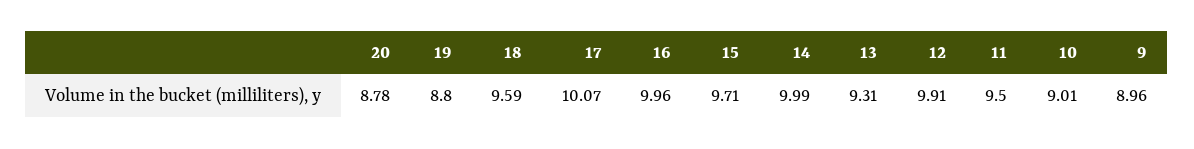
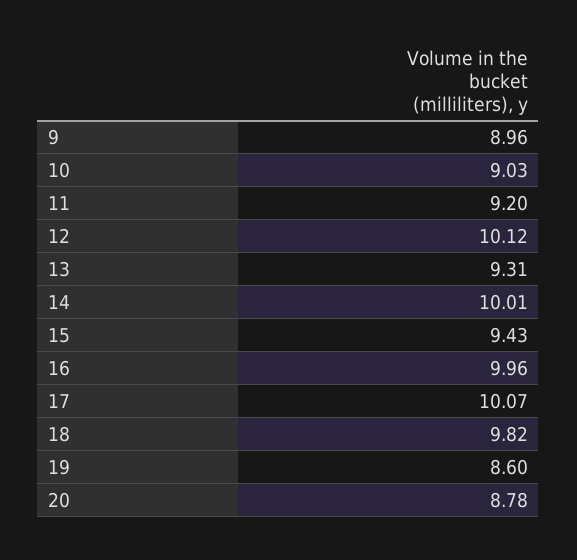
19: 8.8 -> 8.6
18: 9.59 -> 9.82
15: 9.71 -> 9.43
14: 9.99 -> 10.01
12: 9.91 -> 10.12
11: 9.5 -> 9.2
10: 9.01 -> 9.03

